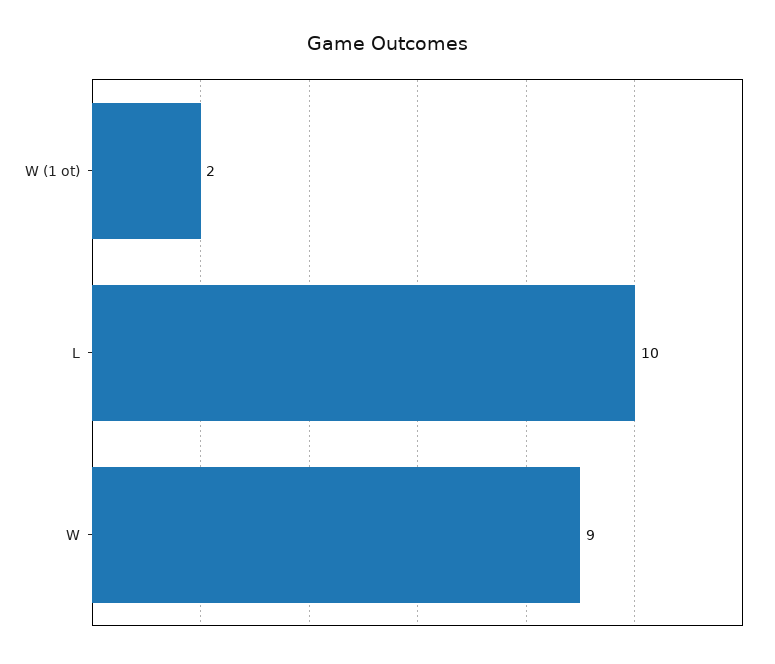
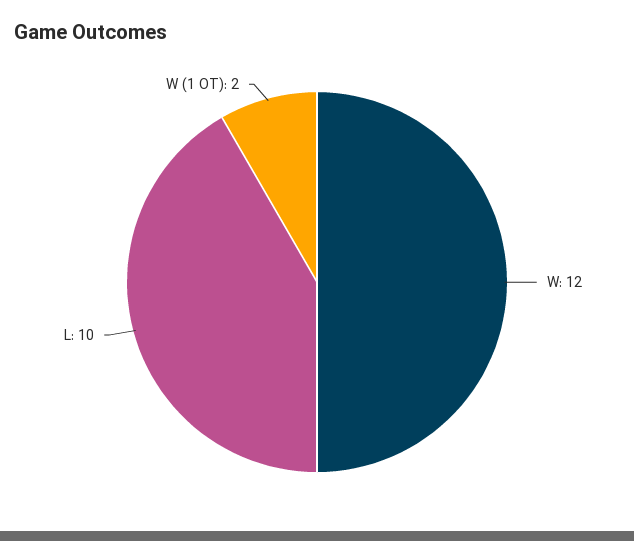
W: 9 -> 12

